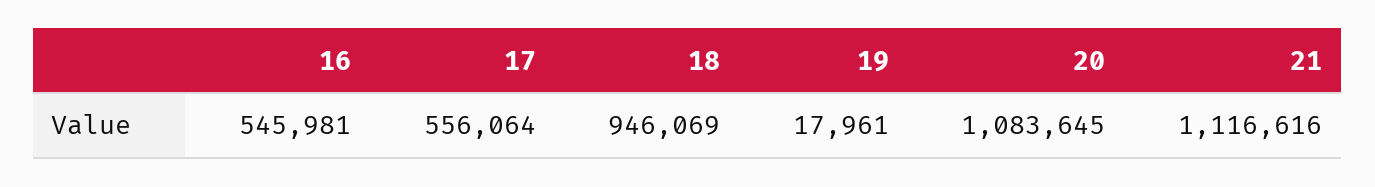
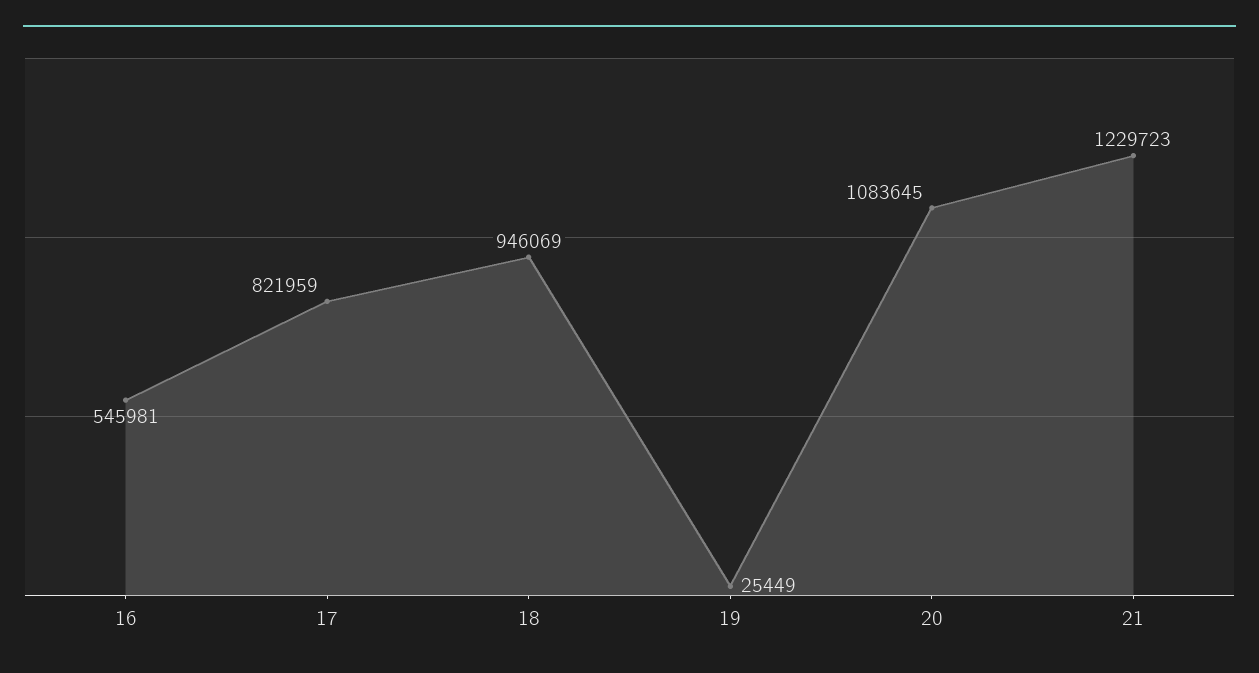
17: 556064 -> 821959
19: 17961 -> 25449
21: 1116616 -> 1229723

